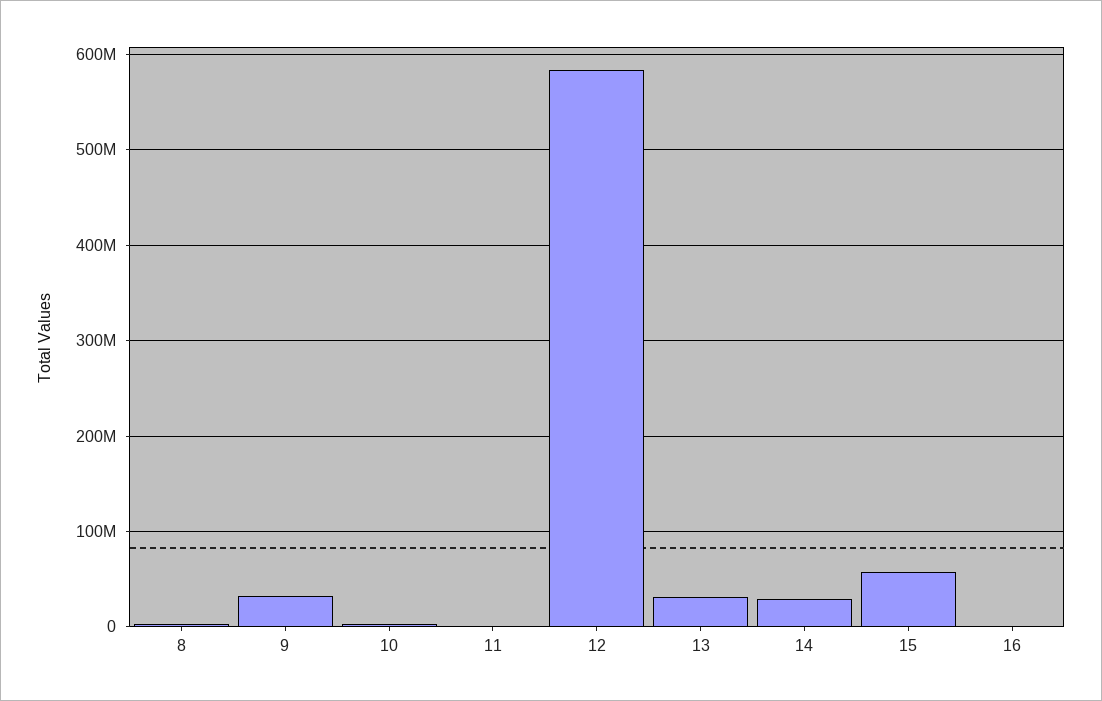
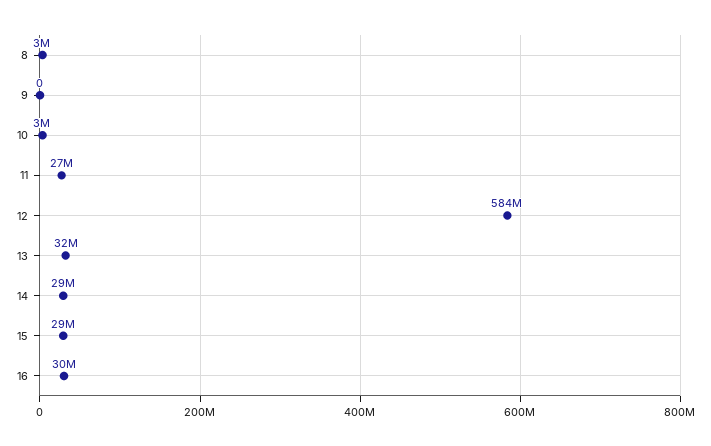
9: 30000000 -> 0
11: 0 -> 27000000
15: 60000000 -> 29000000
16: 0 -> 30000000

